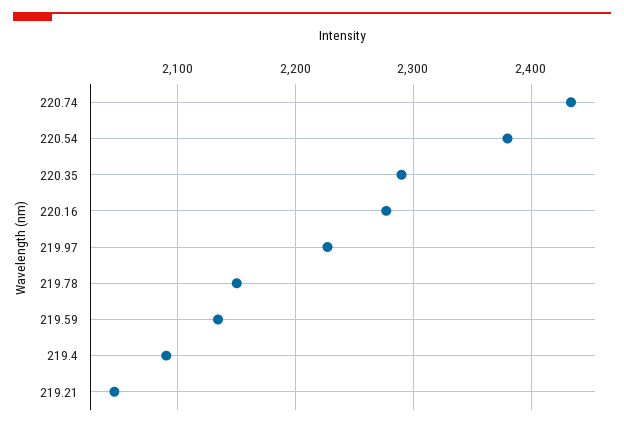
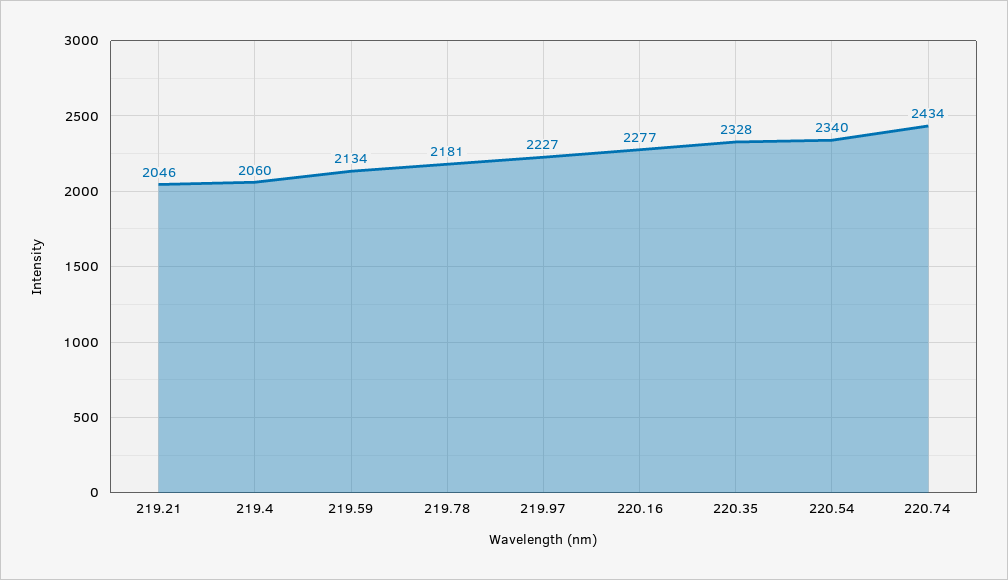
220.54: 2380 -> 2340
220.35: 2290 -> 2328
219.78: 2150 -> 2181
219.4: 2090 -> 2060

